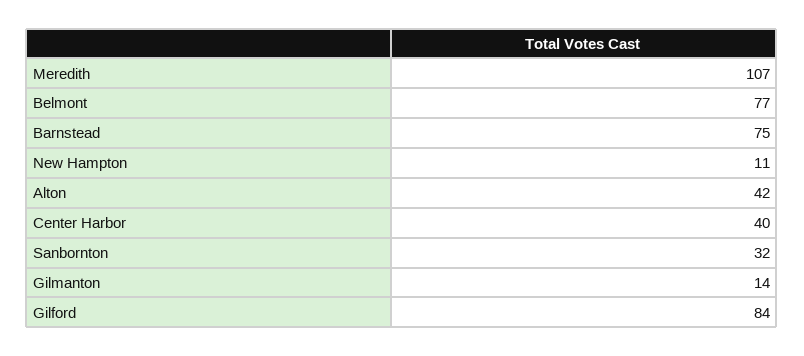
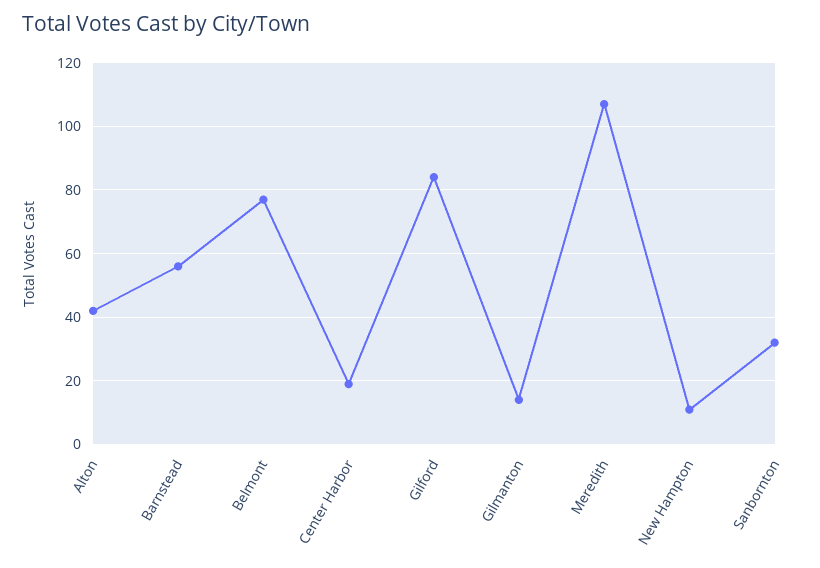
Barnstead: 75 -> 55
Center Harbor: 40 -> 20

